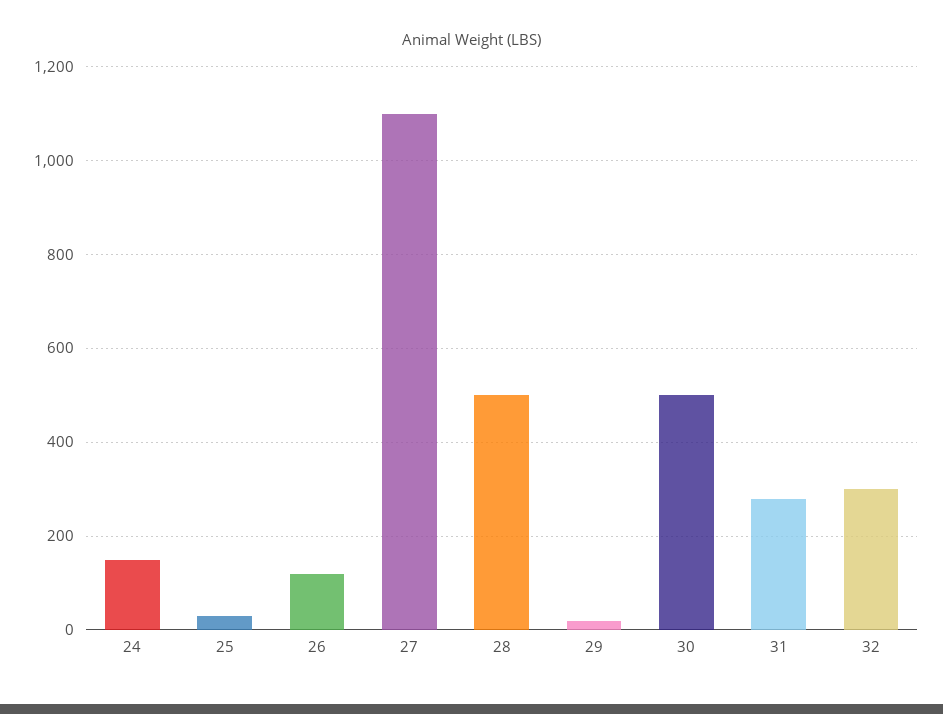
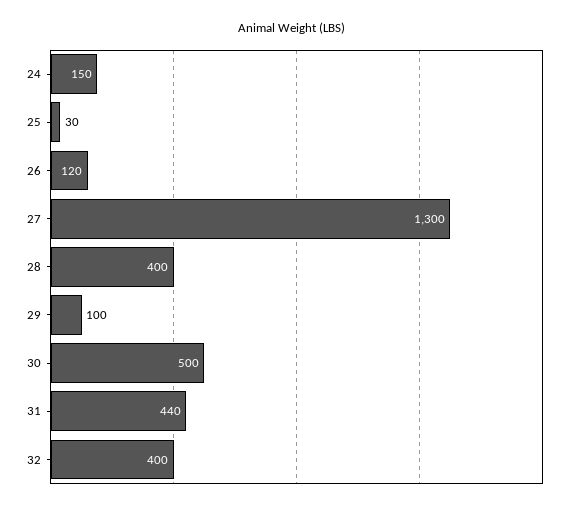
27: 1100 -> 1300
28: 500 -> 400
29: 20 -> 100
31: 280 -> 440
32: 300 -> 400

